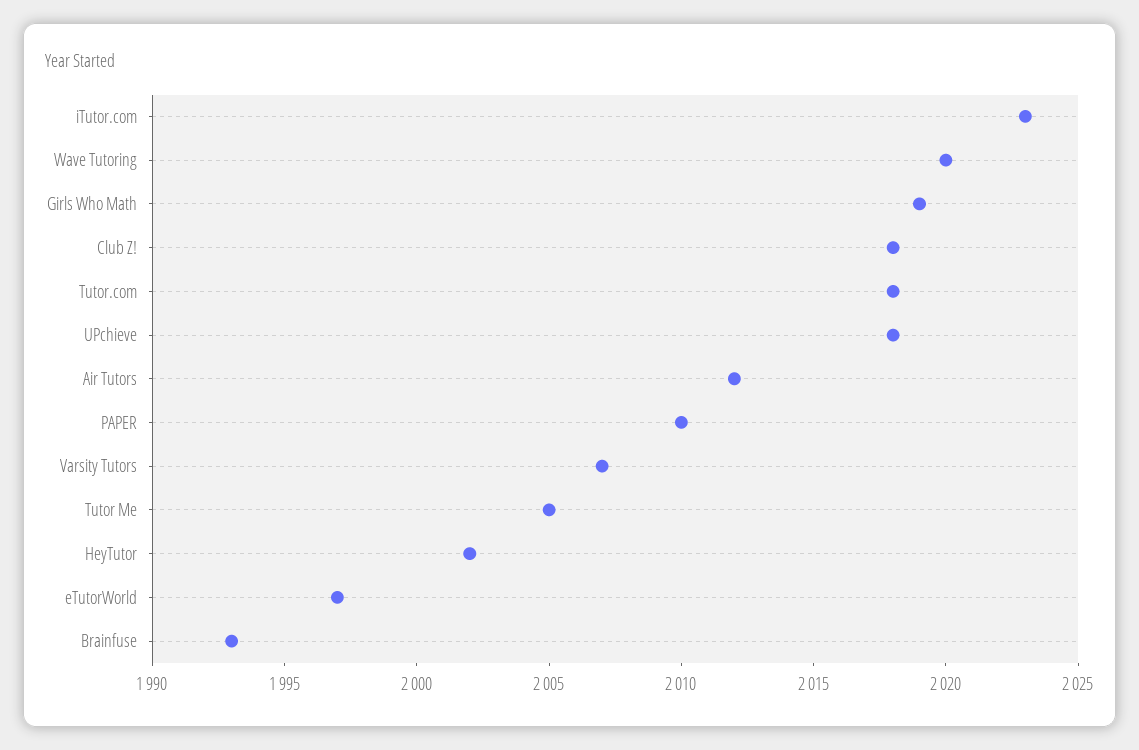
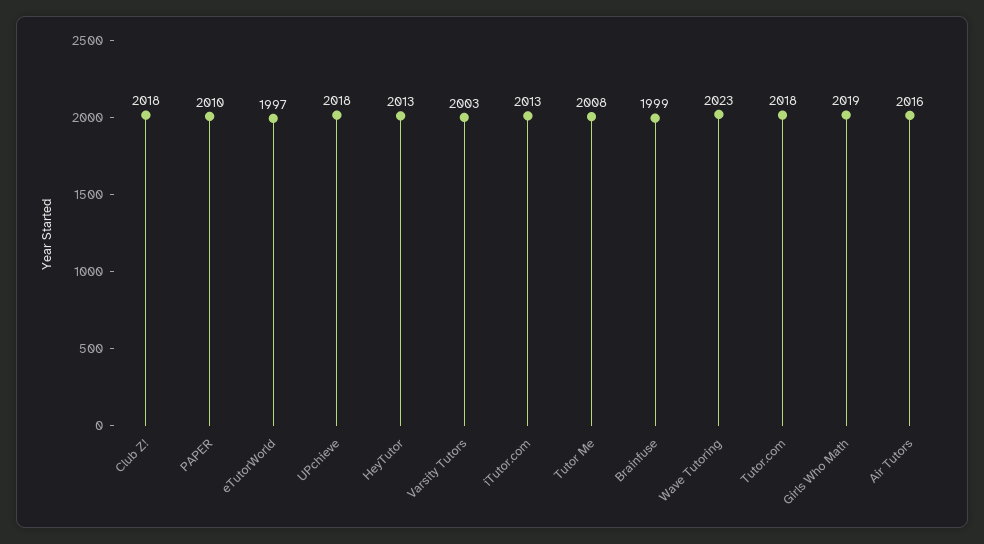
iTutor.com: 2023 -> 2013
Wave Tutoring: 2020 -> 2023
Air Tutors: 2012 -> 2016
Varsity Tutors: 2007 -> 2003
Tutor Me: 2005 -> 2008
HeyTutor: 2002 -> 2013
Brainfuse: 1993 -> 1999

